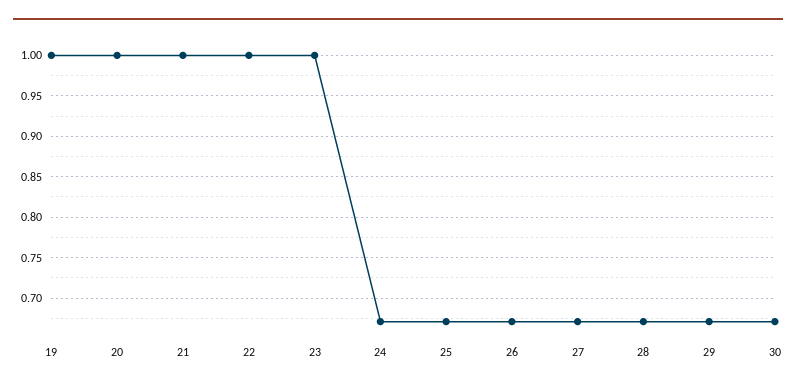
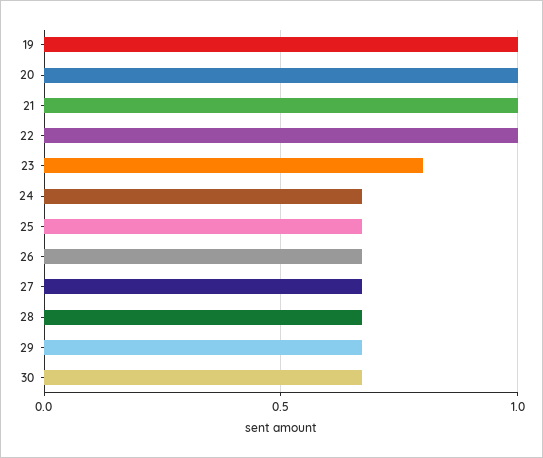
23: 1 -> 0.8

